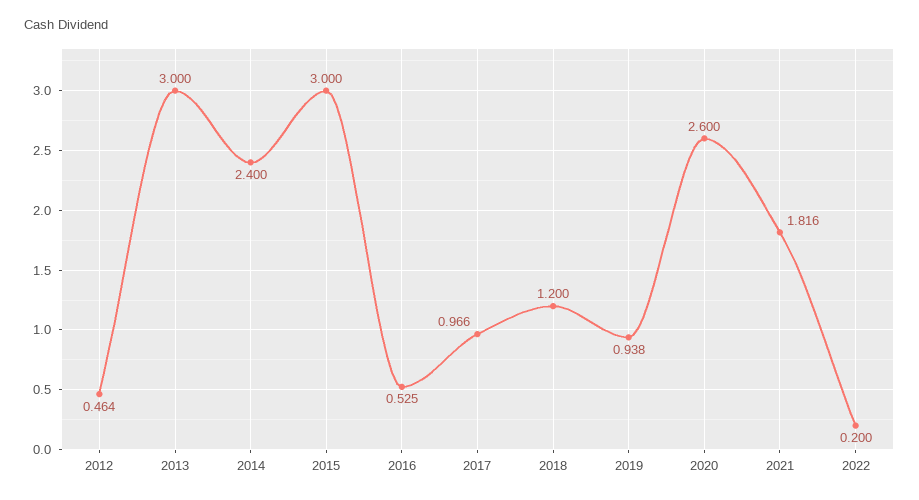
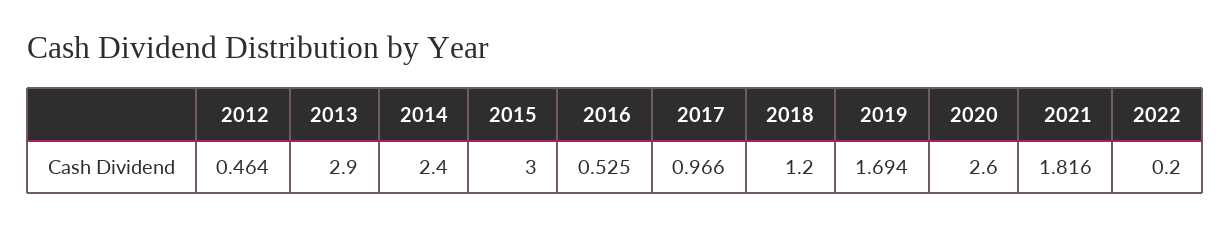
2013: 3 -> 2.9
2019: 0.938 -> 1.694

